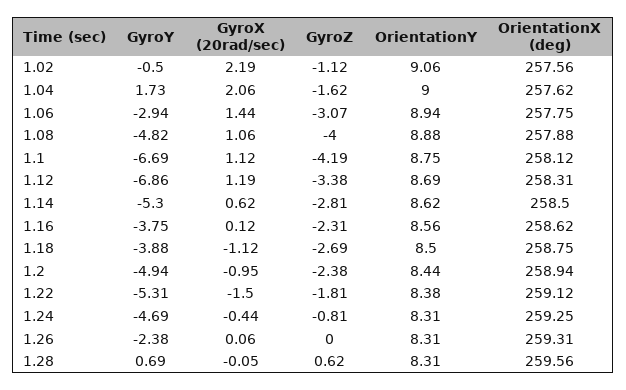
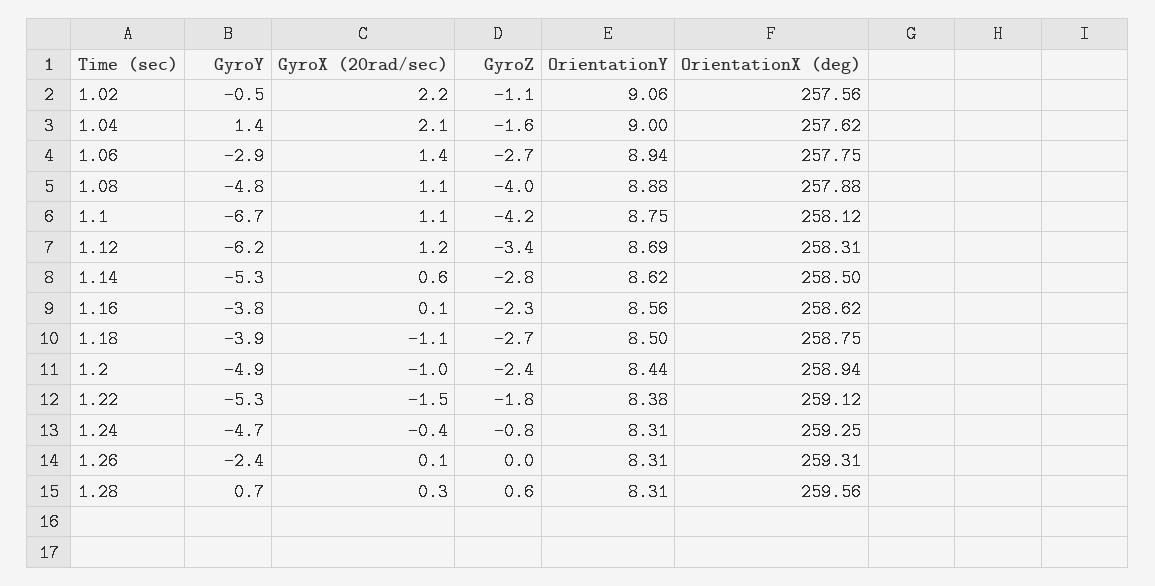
GyroY, 1.04: 1.73 -> 1.4
GyroZ, 1.06: -3.07 -> -2.7
GyroY, 1.12: -6.86 -> -6.2
GyroX (20rad/sec), 1.28: -0.05 -> 0.3

